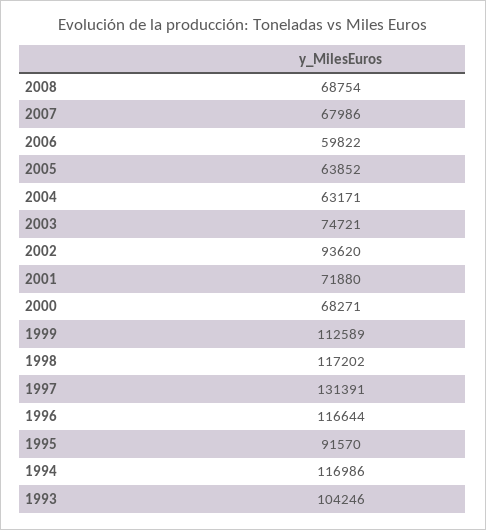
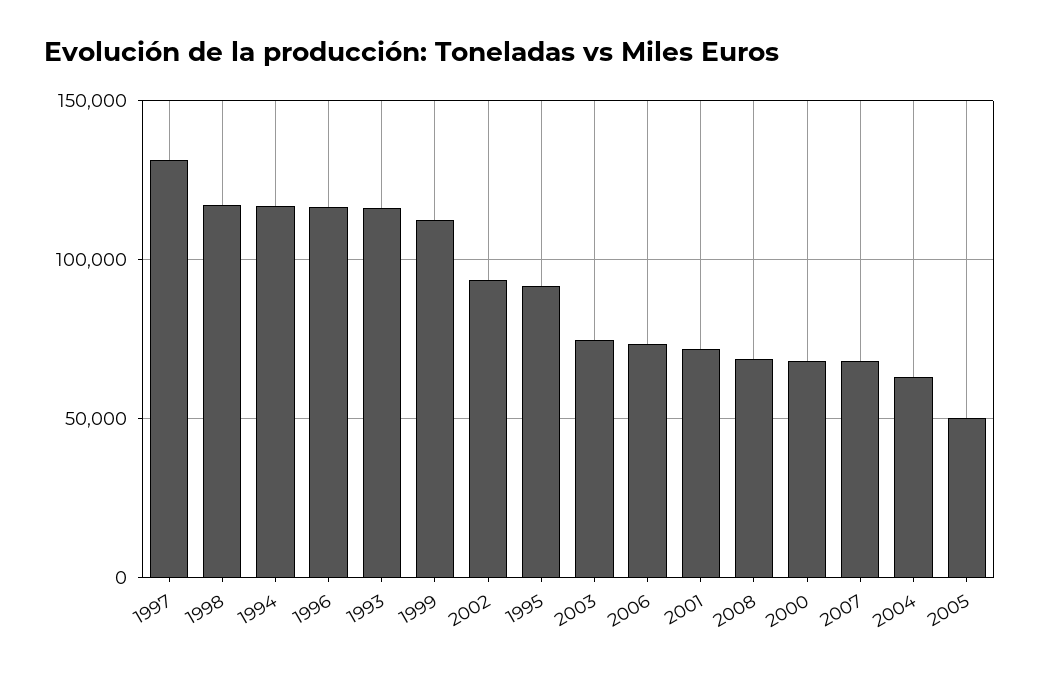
2006: 59822 -> 75000
2005: 63852 -> 50000
1993: 104246 -> 115000

